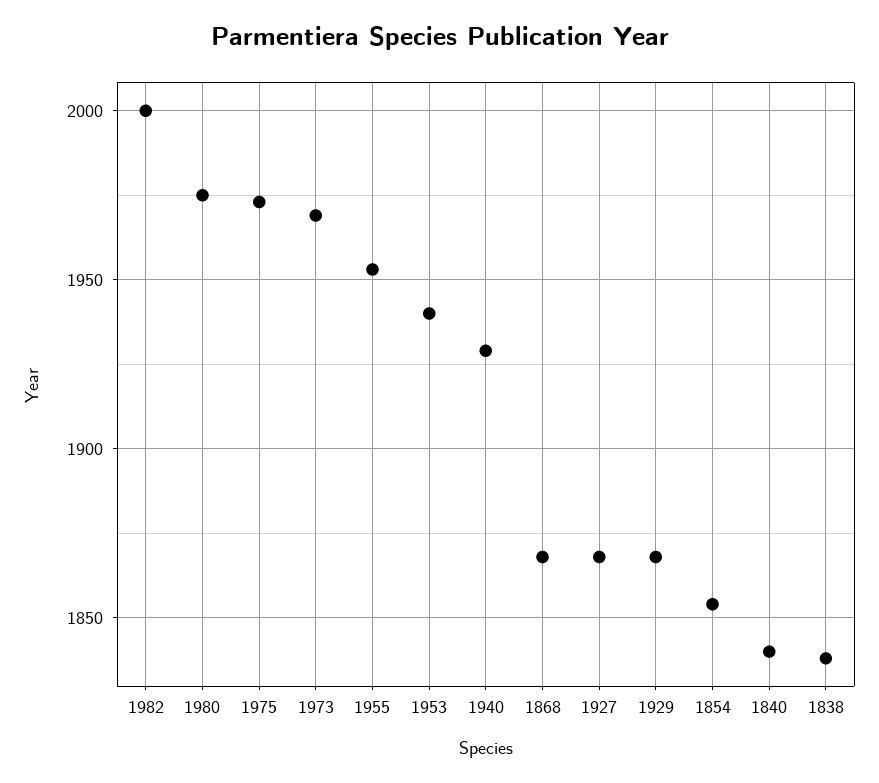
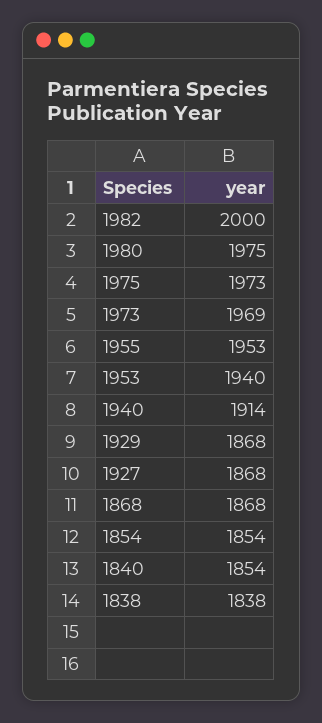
1940: 1930 -> 1914
1840: 1840 -> 1854

